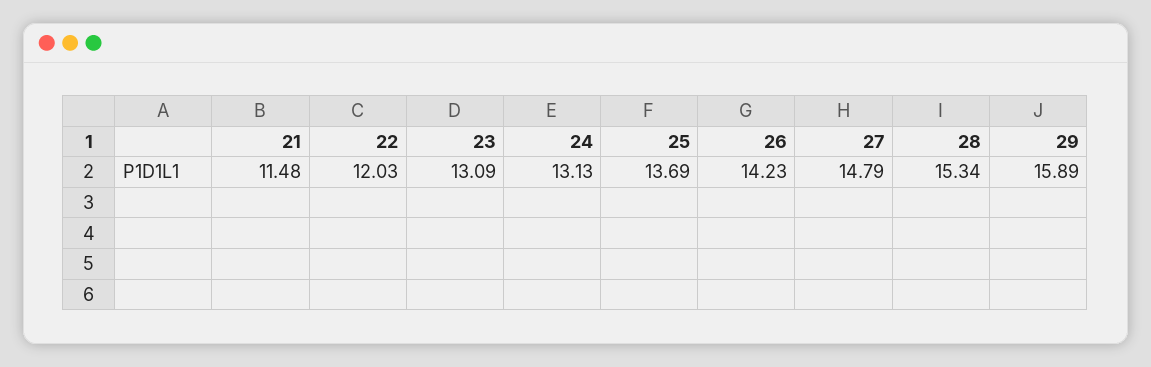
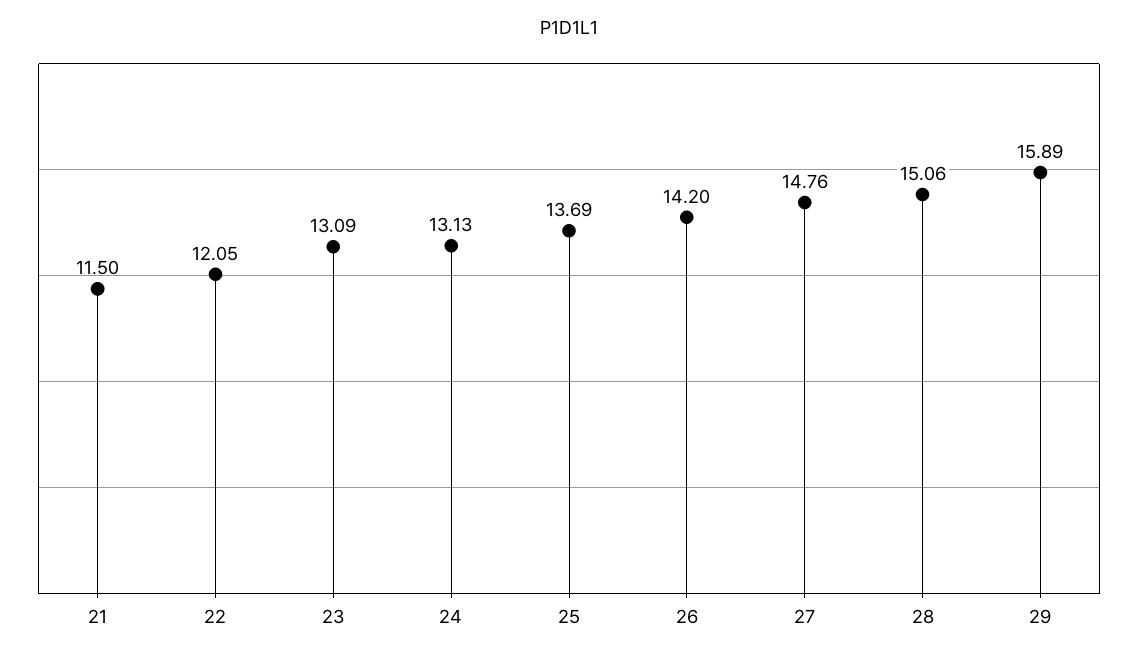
21: 11.48 -> 11.5
22: 12.03 -> 12.05
26: 14.23 -> 14.2
27: 14.79 -> 14.76
28: 15.34 -> 15.06

